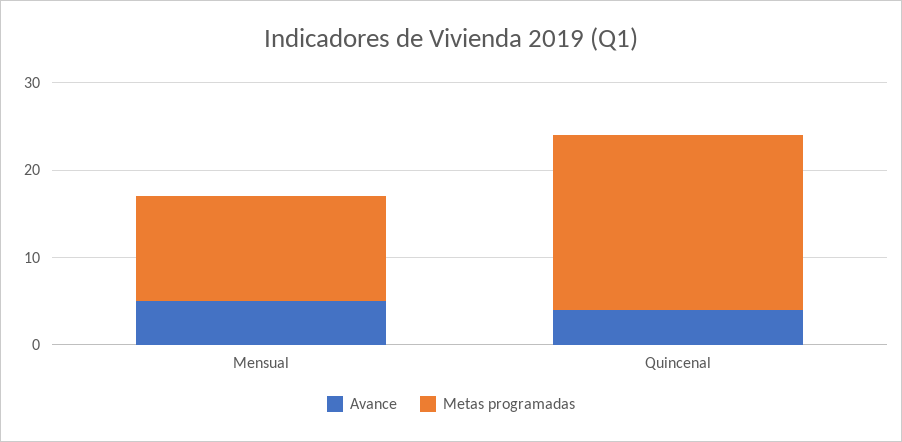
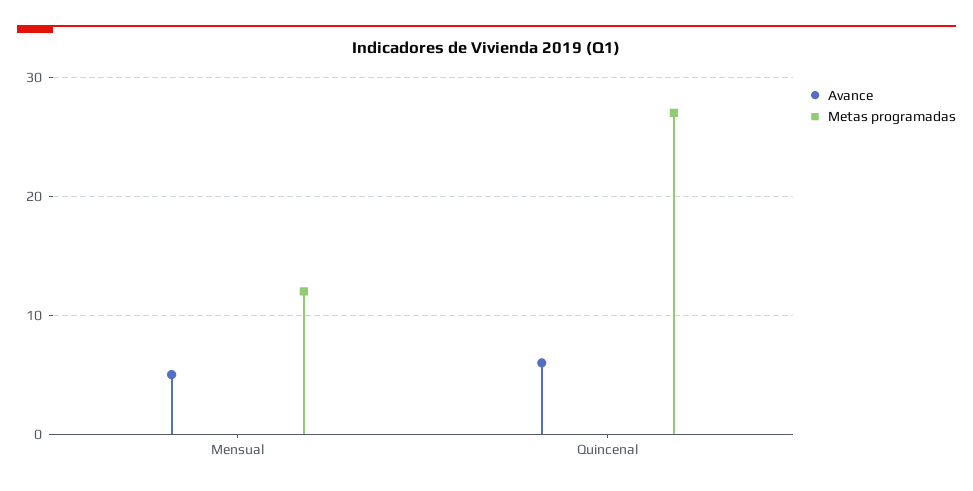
Avance, Quincenal: 4 -> 6
Metas programadas, Quincenal: 20 -> 27

